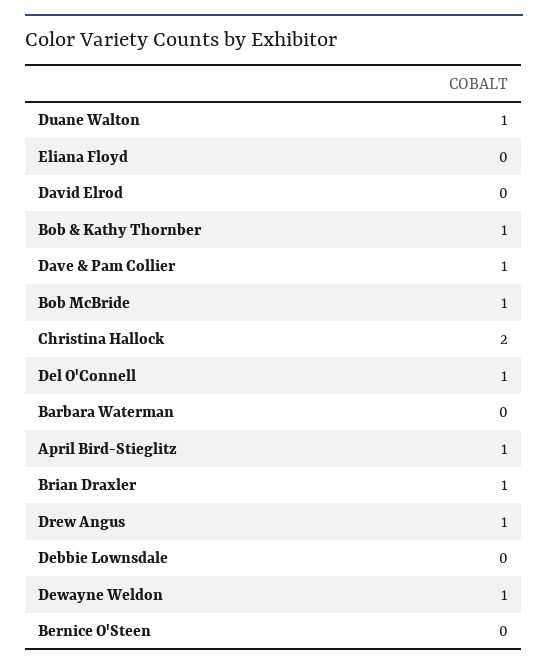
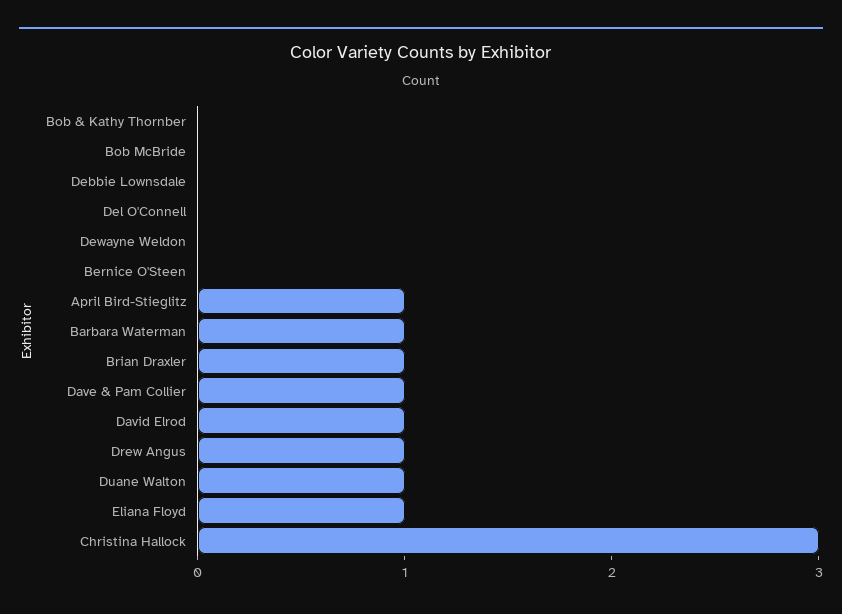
Eliana Floyd: 0 -> 1
David Elrod: 0 -> 1
Bob & Kathy Thornber: 1 -> 0
Bob McBride: 1 -> 0
Christina Hallock: 2 -> 3
Del O'Connell: 1 -> 0
Barbara Waterman: 0 -> 1
Dewayne Weldon: 1 -> 0

